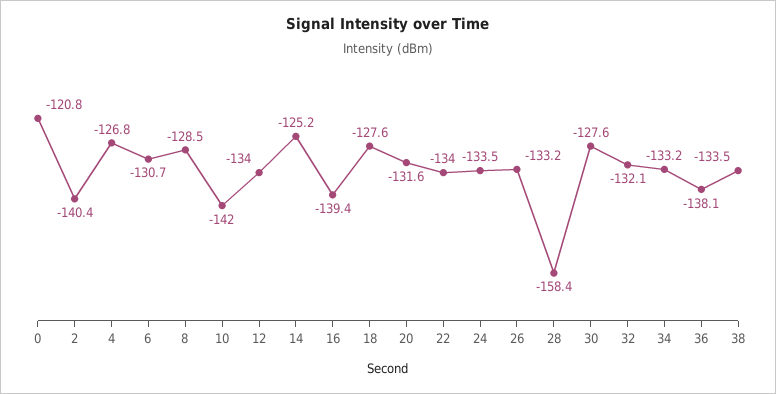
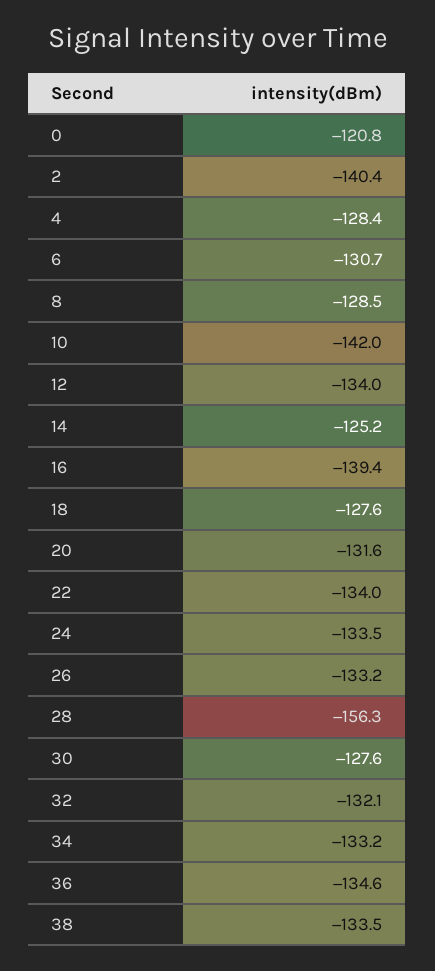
4: -126.8 -> -128.4
28: -158.4 -> -156.3
36: -138.1 -> -134.6

